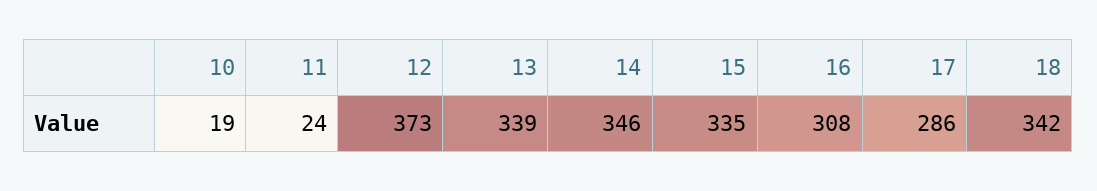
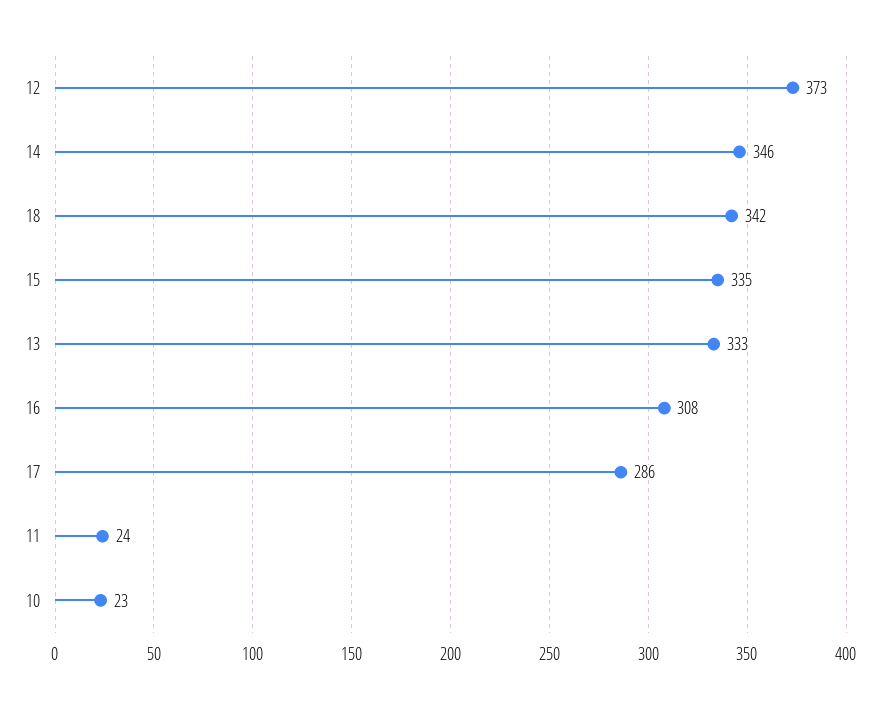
10: 19 -> 23
13: 339 -> 333

